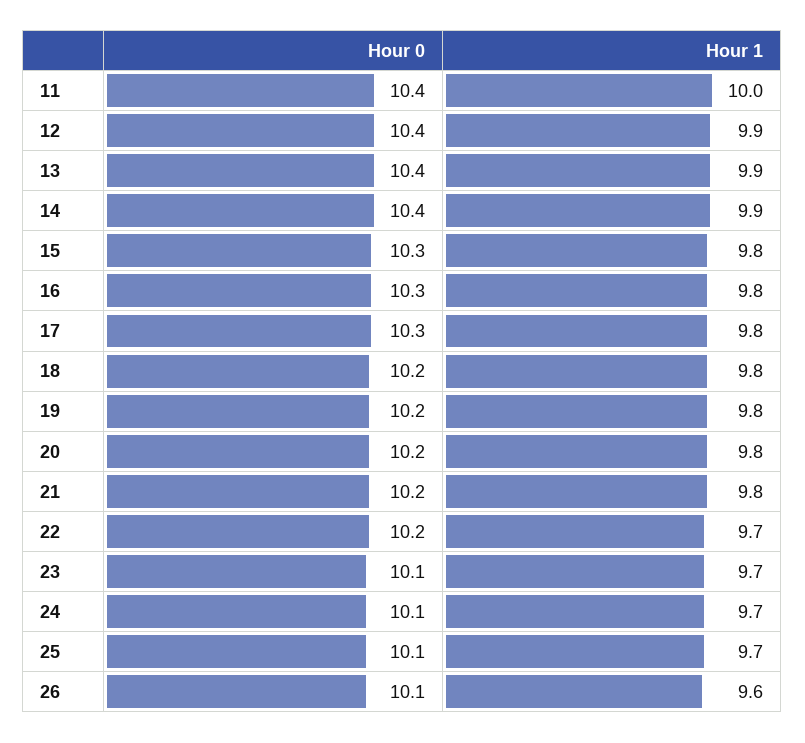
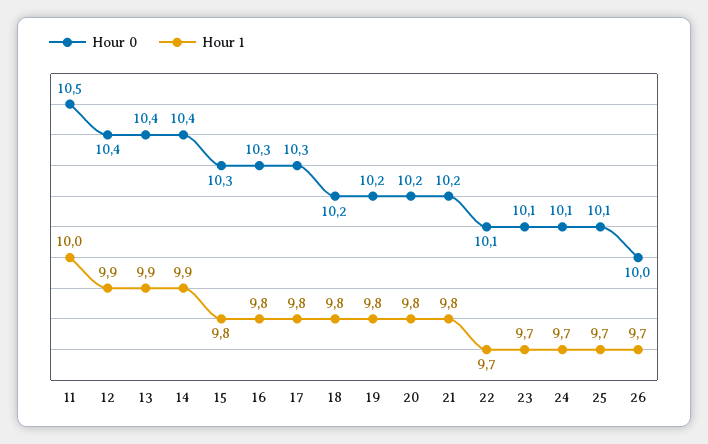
Hour 0, 11: 10.4 -> 10.5
Hour 0, 22: 10.2 -> 10.1
Hour 0, 26: 10.1 -> 10
Hour 1, 26: 9.6 -> 9.7

